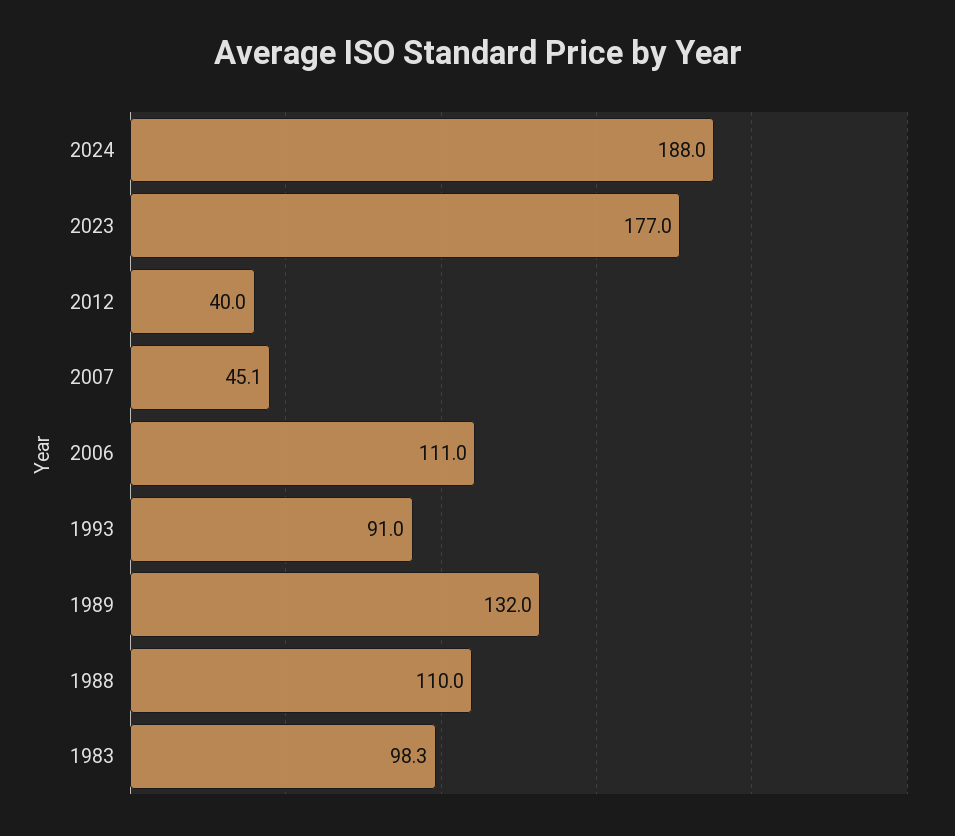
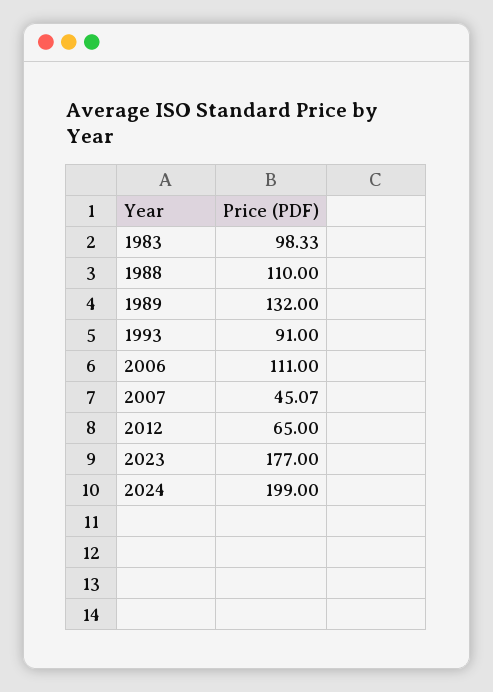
2024: 188 -> 199
2012: 40 -> 65

